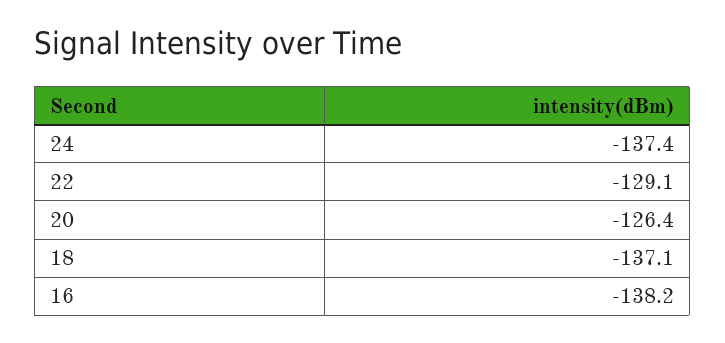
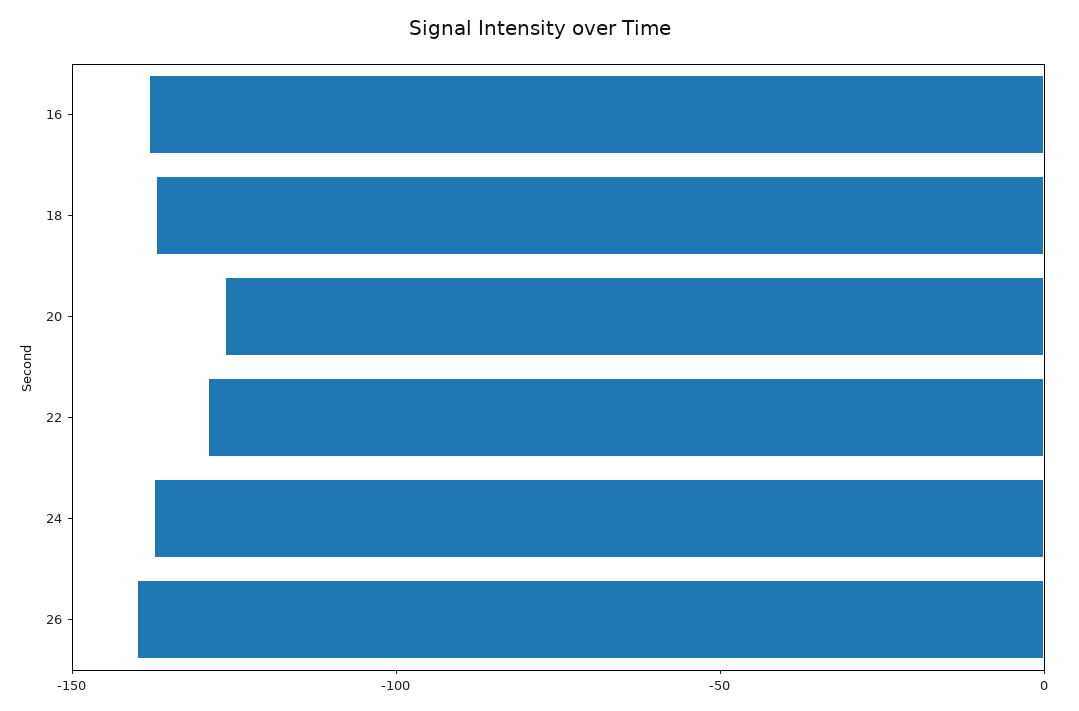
26: none -> -140

